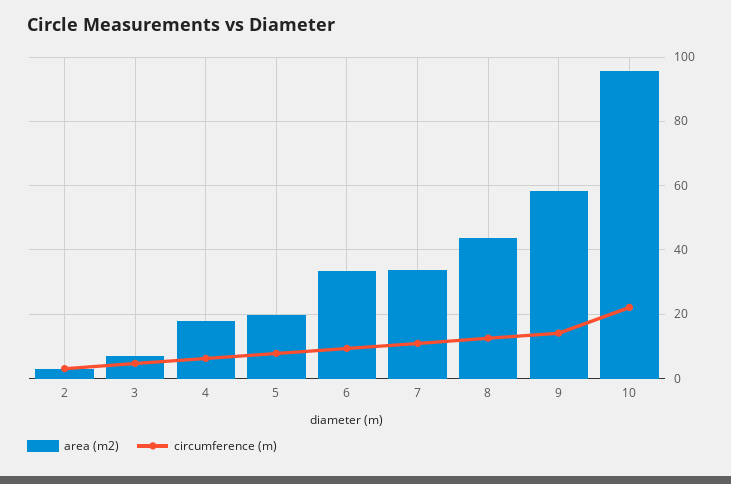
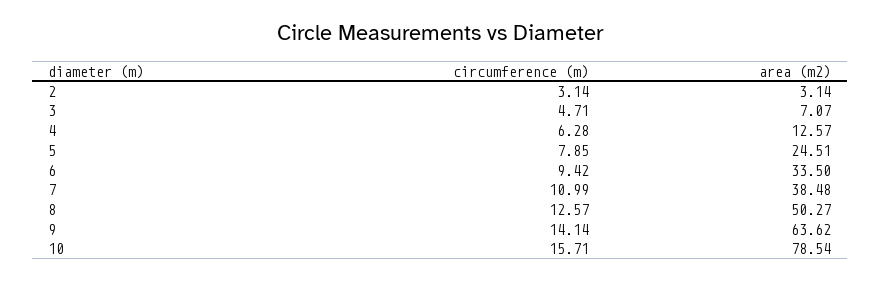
area (m2), 4: 18 -> 12.57
area (m2), 5: 20 -> 24.51
area (m2), 7: 34 -> 38.48
area (m2), 8: 44 -> 50.27
area (m2), 9: 58 -> 63.62
area (m2), 10: 96 -> 78.54
circumference (m), 10: 22 -> 15.71

